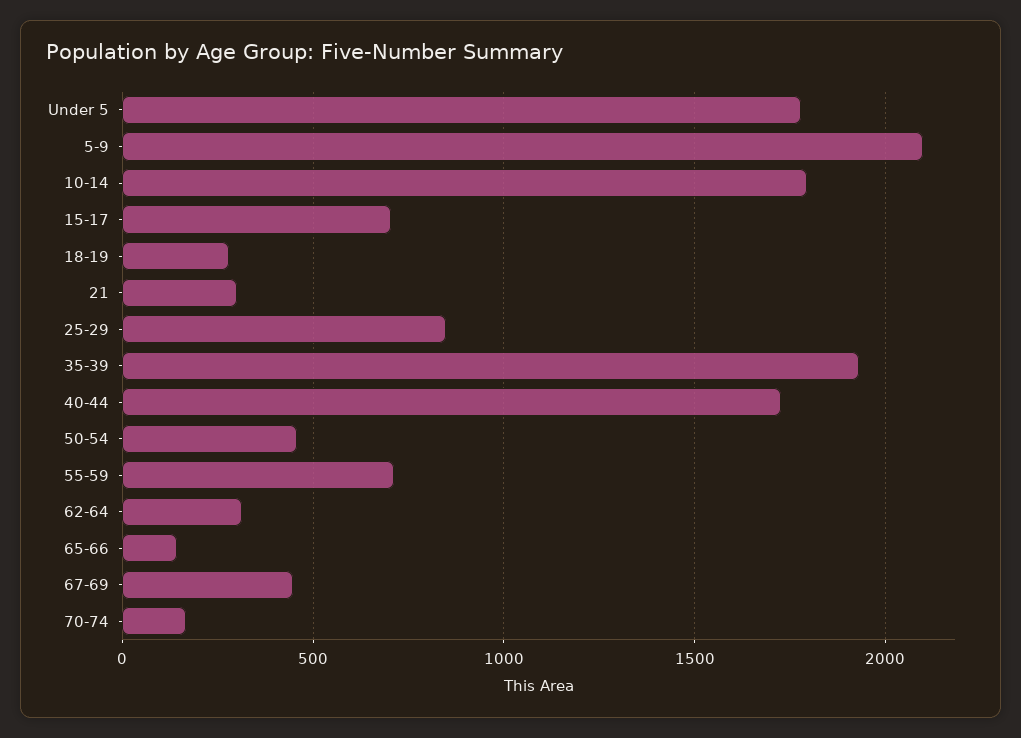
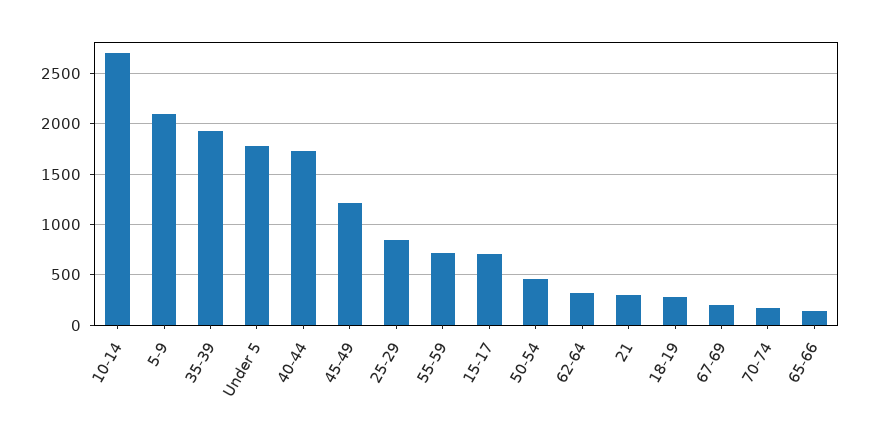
10-14: 1800 -> 2700
67-69: 450 -> 200
45-49: none -> 1200

